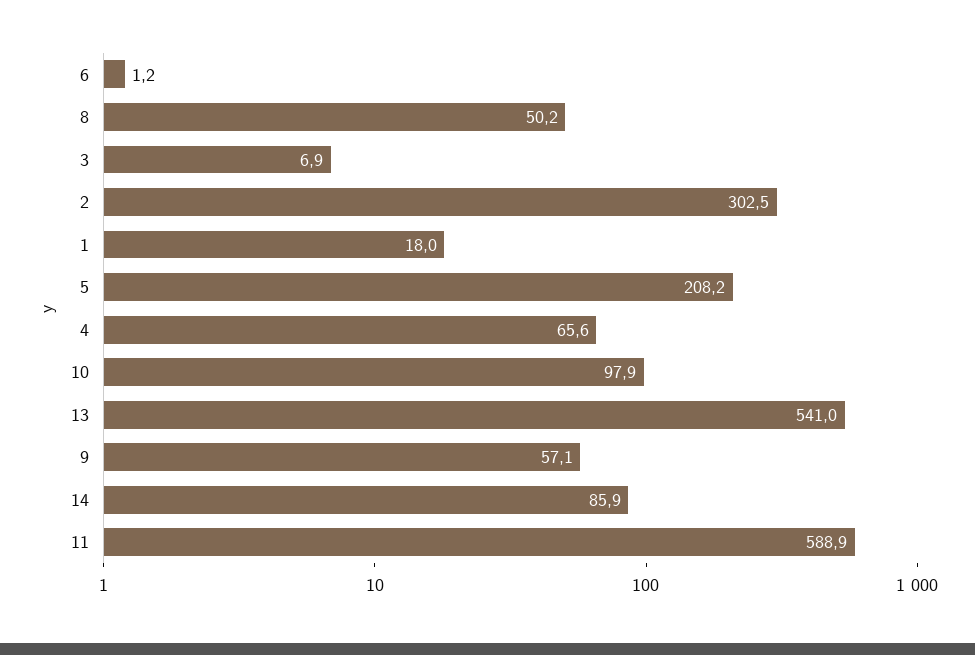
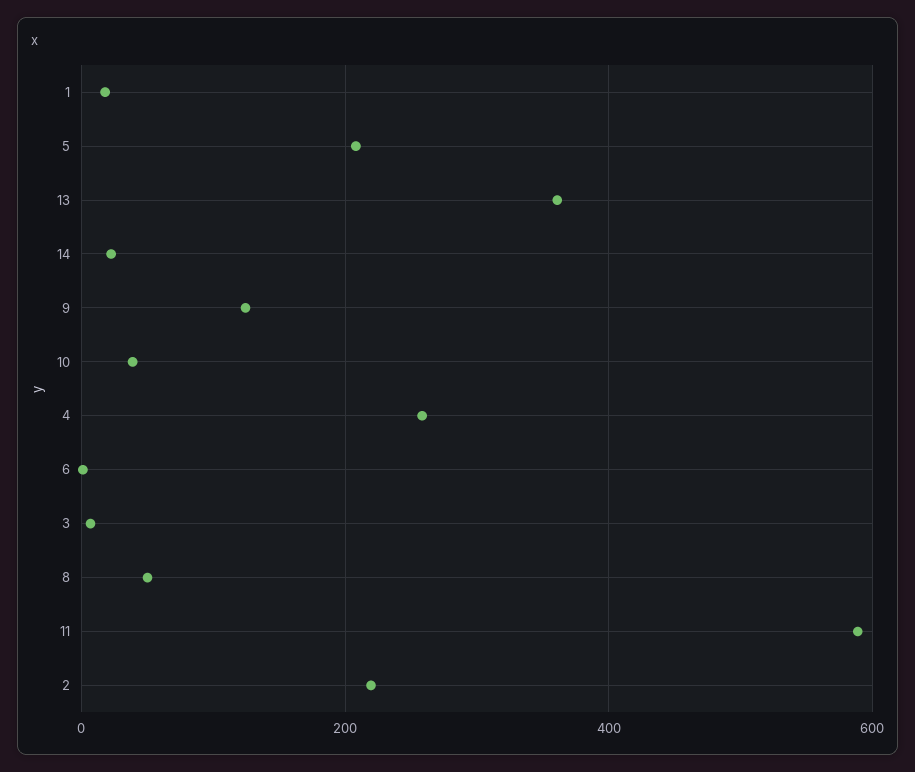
2: 302.5 -> 220
4: 65.6 -> 260
10: 97.9 -> 40
13: 541 -> 360
9: 57.1 -> 120
14: 85.9 -> 20

